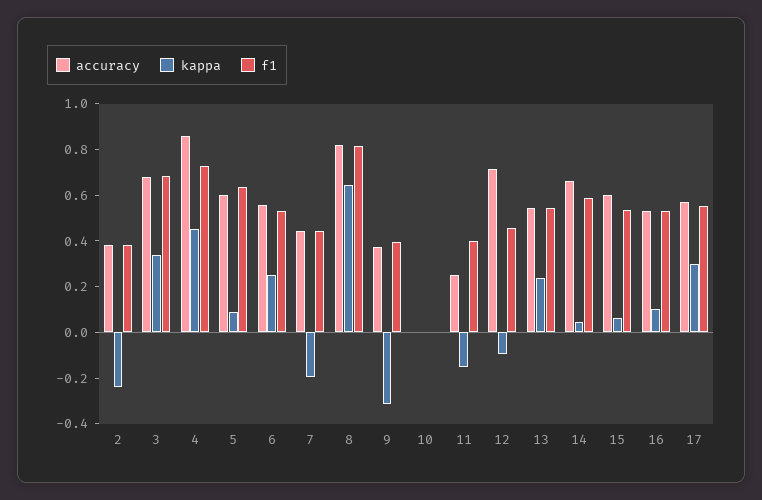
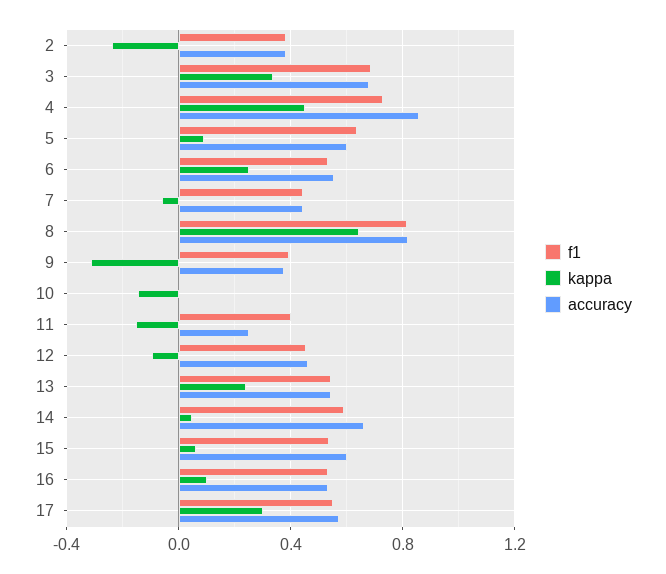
kappa, 7: -0.2 -> -0.05
kappa, 10: 0 -> -0.15
accuracy, 12: 0.7 -> 0.45

